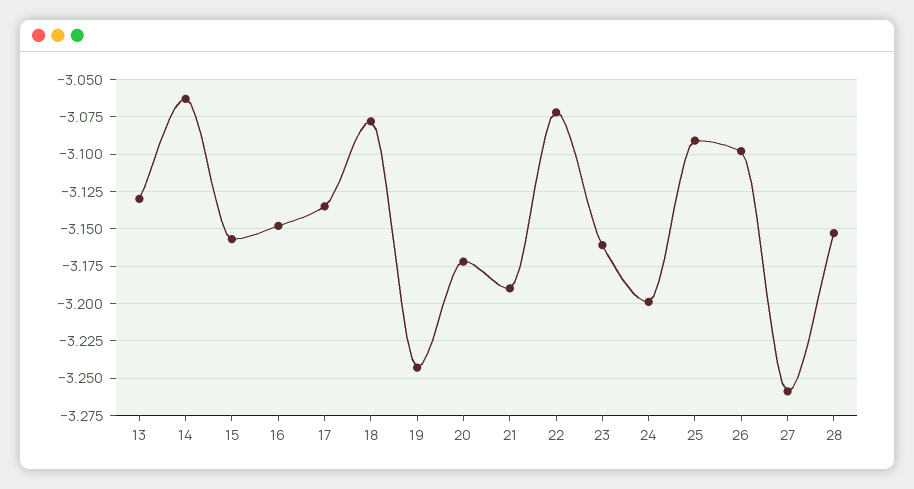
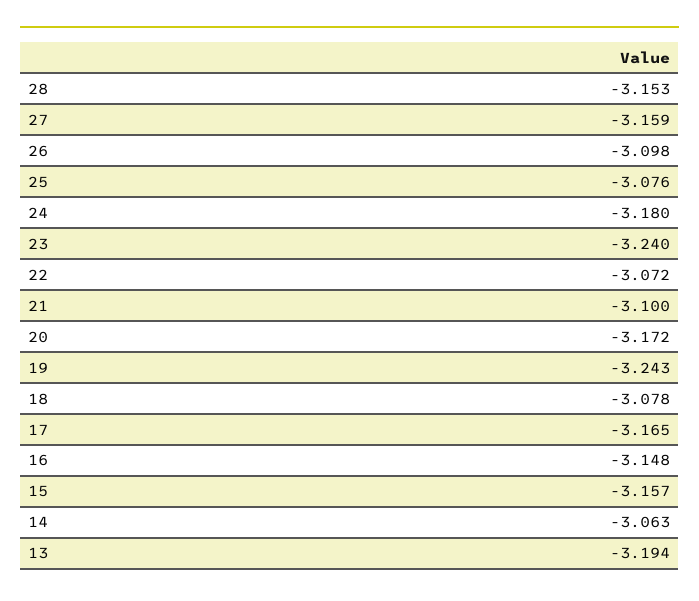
13: -3.13 -> -3.194
17: -3.135 -> -3.165
21: -3.19 -> -3.1
23: -3.16 -> -3.24
24: -3.2 -> -3.18
25: -3.09 -> -3.076
27: -3.26 -> -3.159

